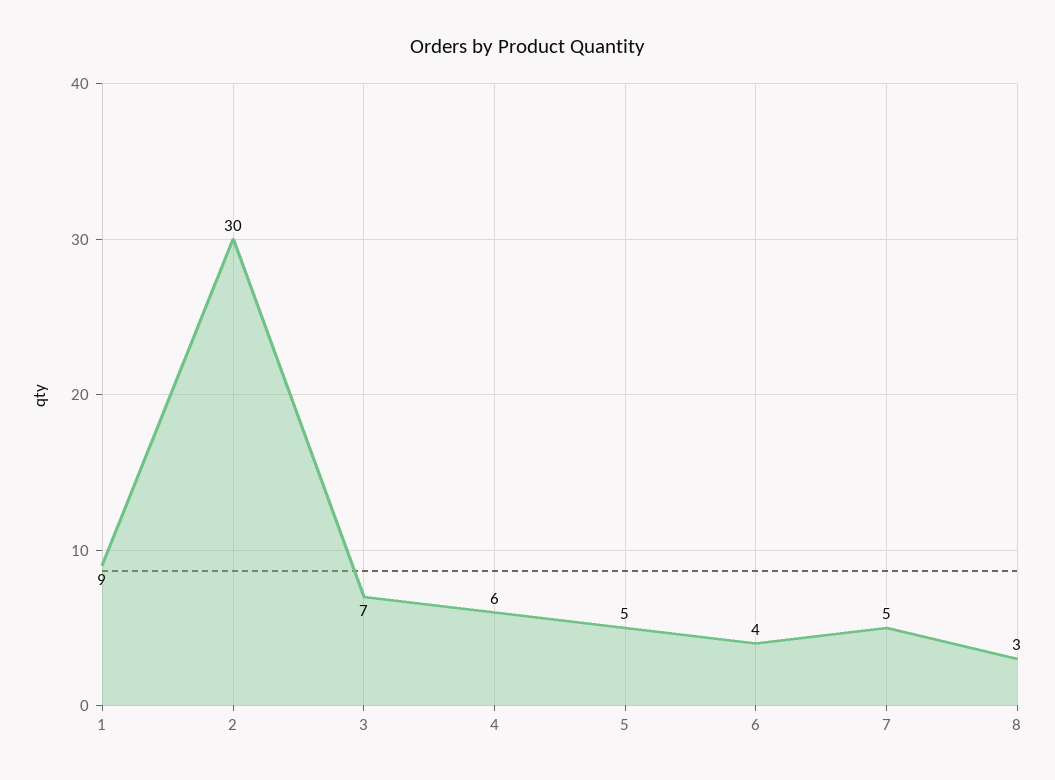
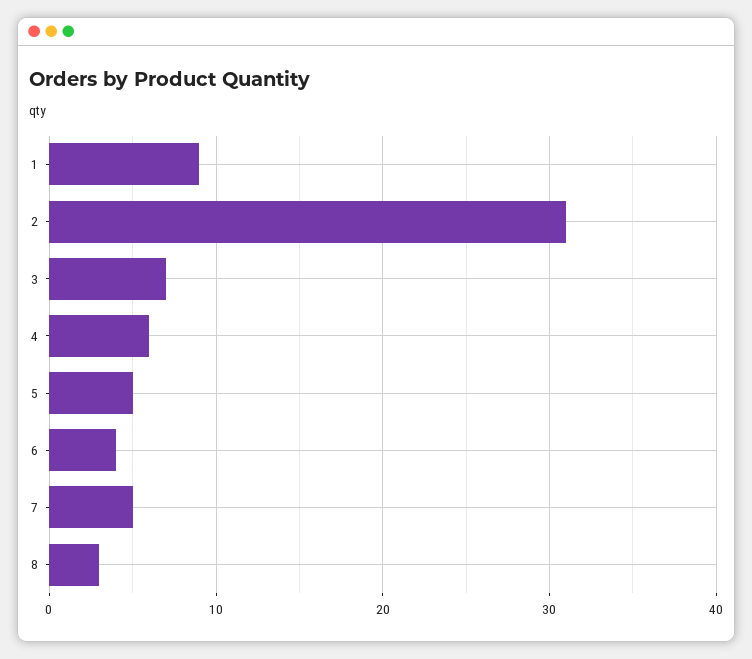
2: 30 -> 31

